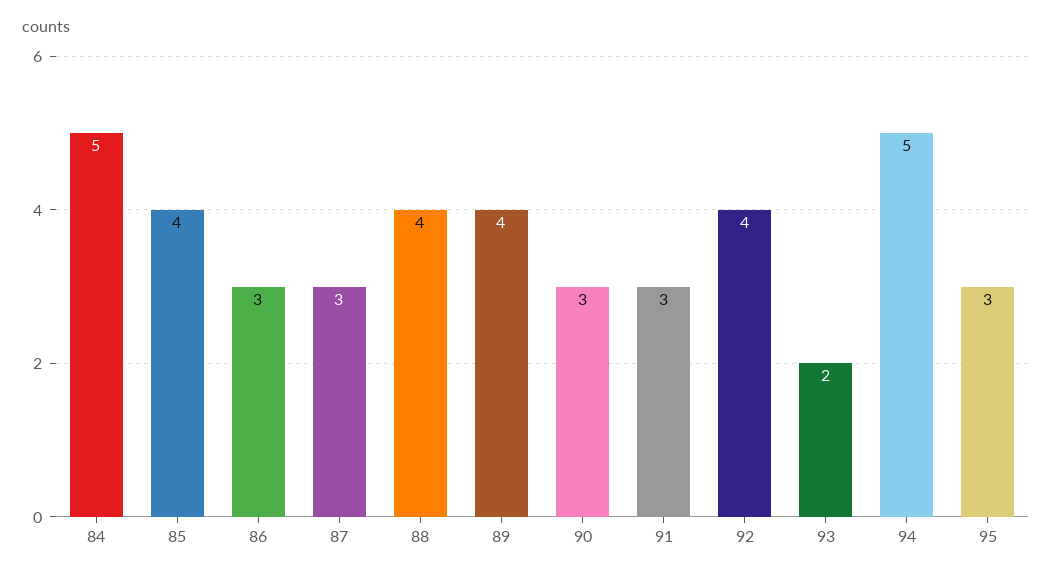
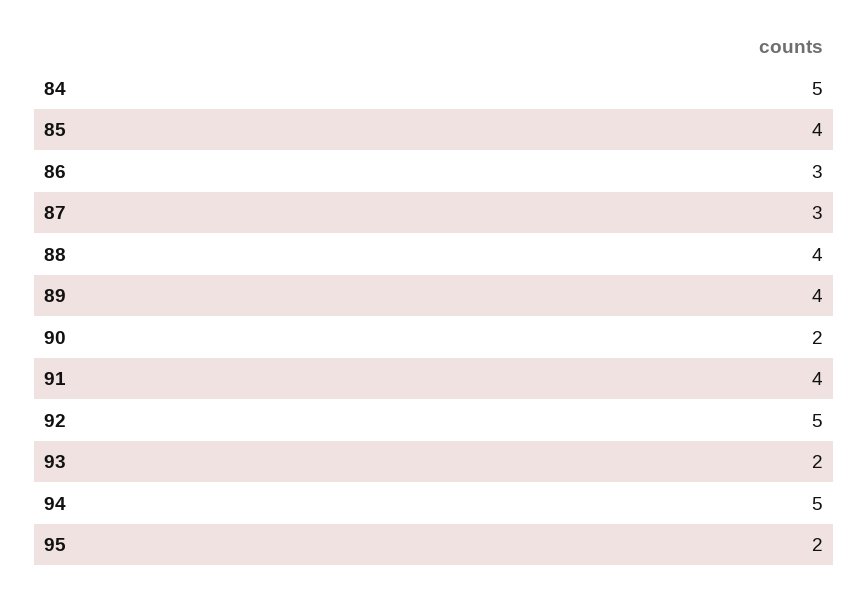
90: 3 -> 2
91: 3 -> 4
92: 4 -> 5
95: 3 -> 2

